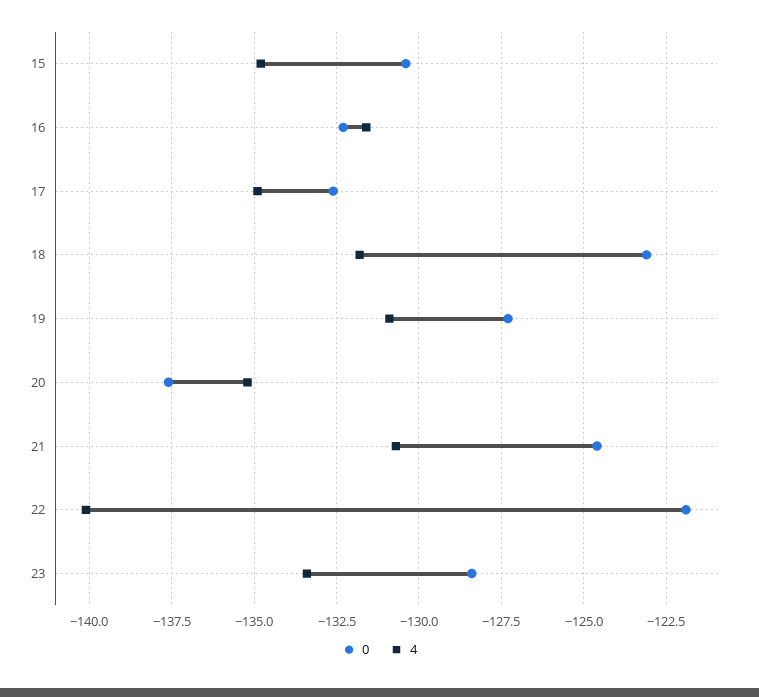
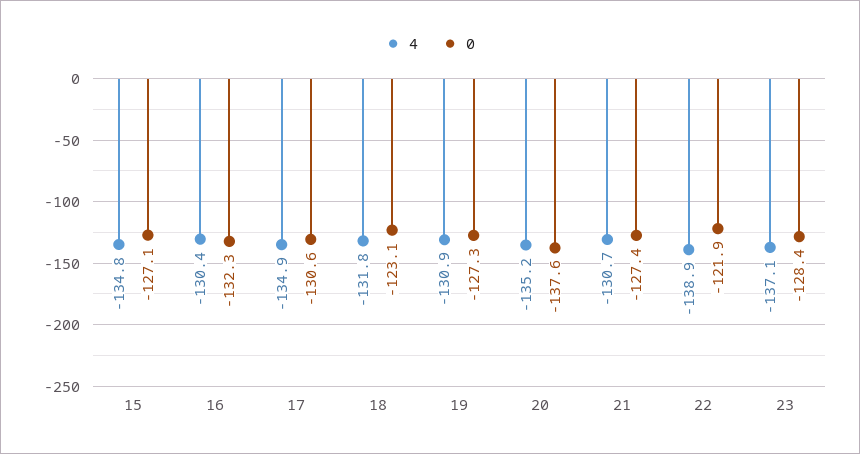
0, 15: -130.5 -> -127.1
4, 16: -131.5 -> -130.4
0, 17: -132.5 -> -130.6
0, 21: -124.5 -> -127.4
4, 22: -140 -> -138.9
4, 23: -133.5 -> -137.1

